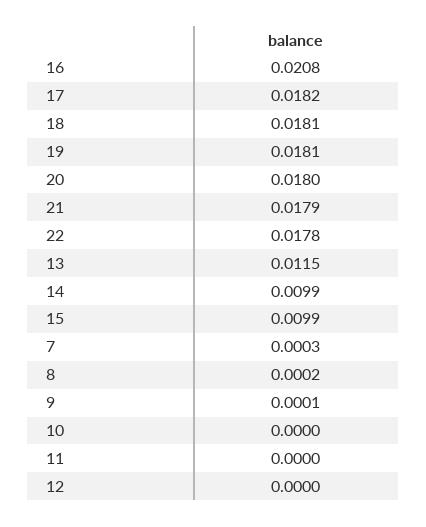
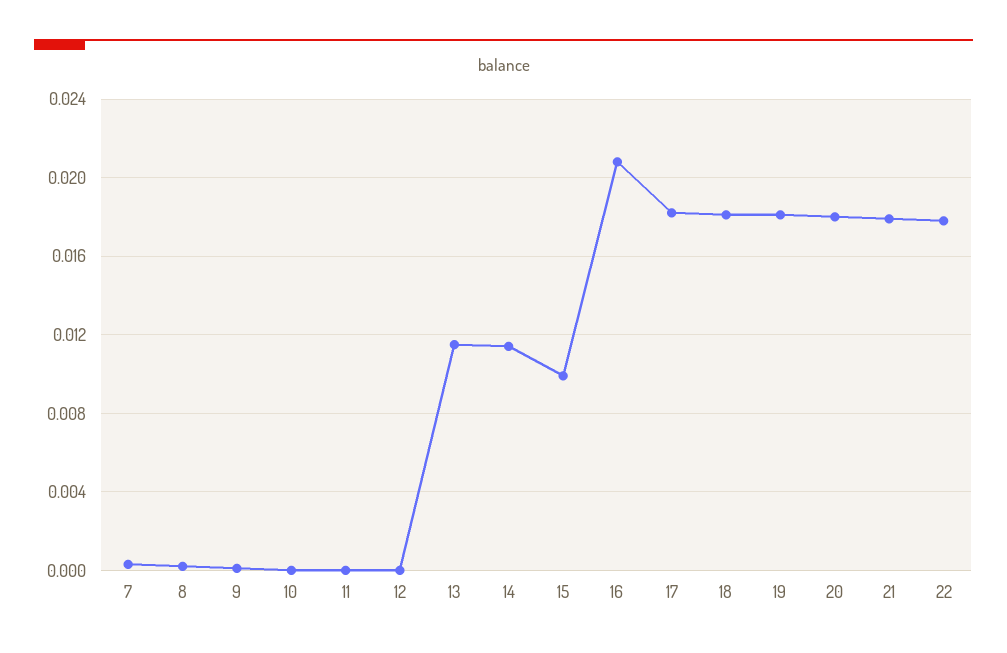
14: 0.0099 -> 0.0115

